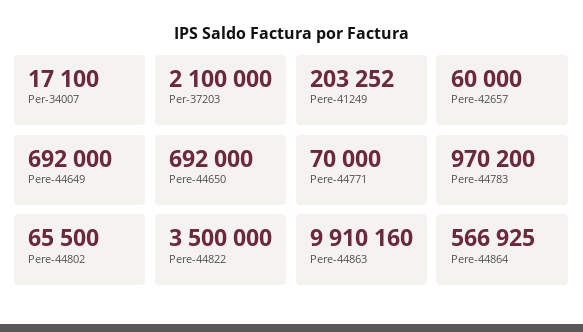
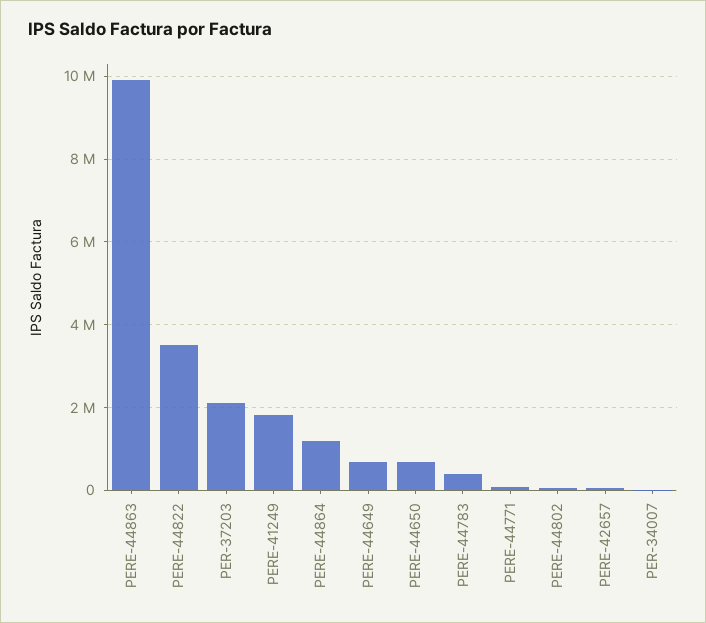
Pere-41249: 203252 -> 1800000
Pere-44783: 970200 -> 400000
Pere-44864: 566925 -> 1200000

